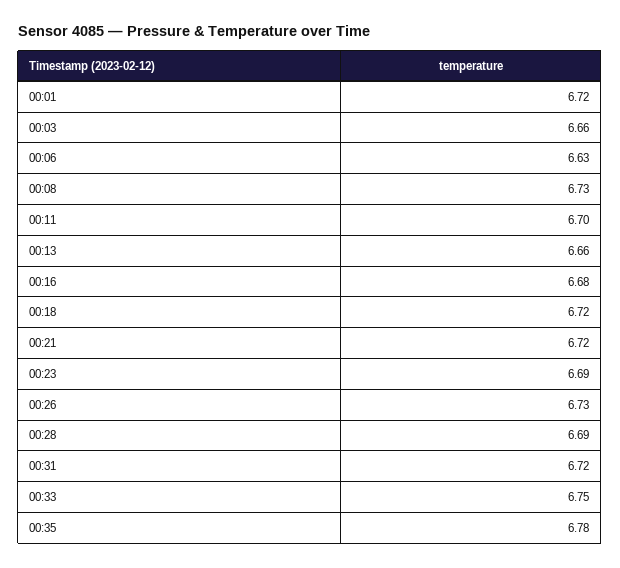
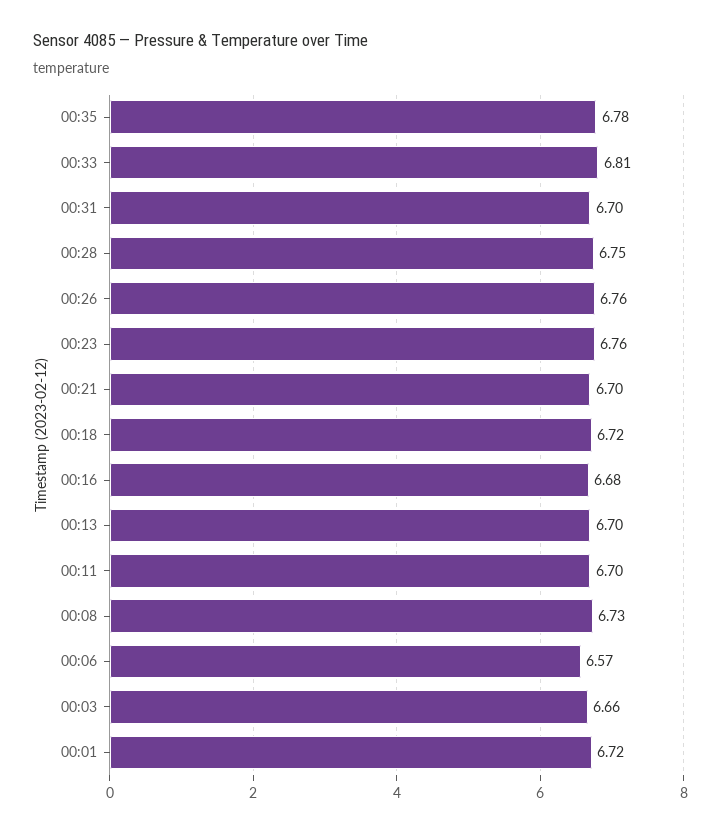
00:06: 6.63 -> 6.57
00:13: 6.66 -> 6.7
00:21: 6.72 -> 6.7
00:23: 6.69 -> 6.76
00:26: 6.73 -> 6.76
00:28: 6.69 -> 6.75
00:31: 6.72 -> 6.7
00:33: 6.75 -> 6.81

